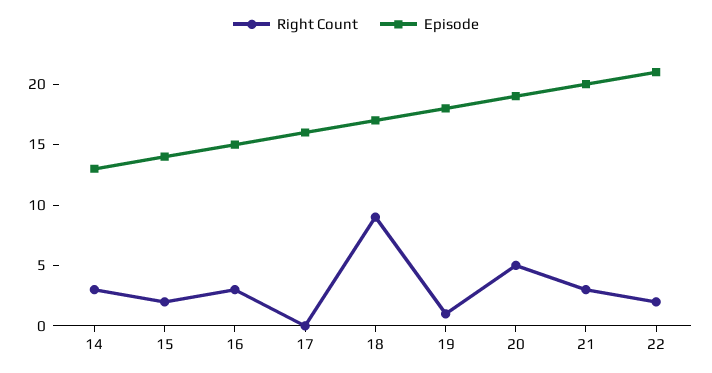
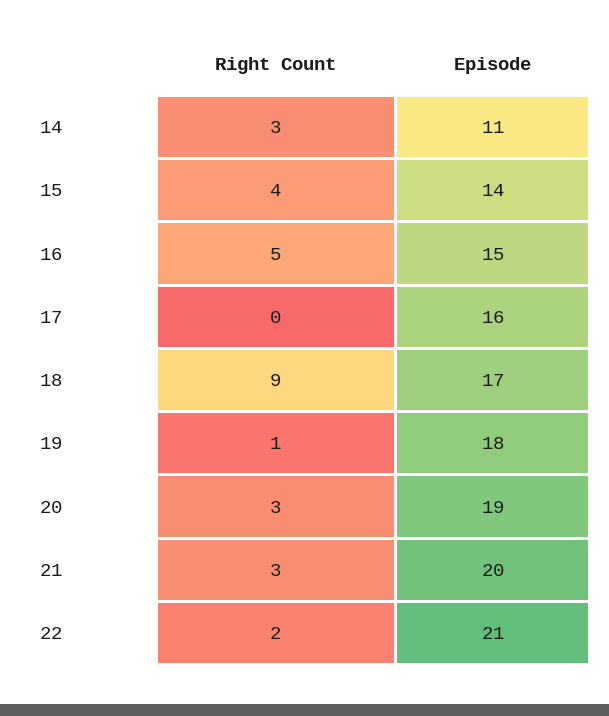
Episode, 14: 13 -> 11
Right Count, 15: 2 -> 4
Right Count, 16: 3 -> 5
Right Count, 20: 5 -> 3

